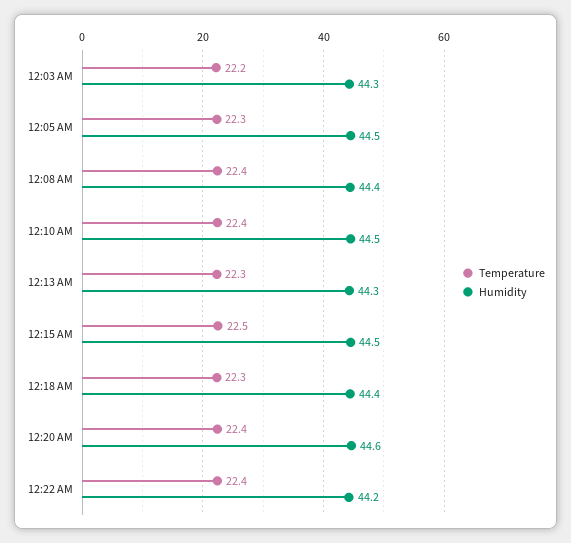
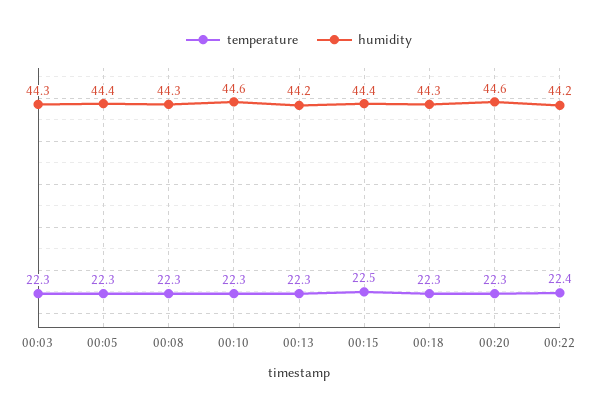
Temperature, 12:03 AM: 22.2 -> 22.3
Humidity, 12:05 AM: 44.5 -> 44.4
Temperature, 12:08 AM: 22.4 -> 22.3
Humidity, 12:08 AM: 44.4 -> 44.3
Temperature, 12:10 AM: 22.4 -> 22.3
Humidity, 12:10 AM: 44.5 -> 44.6
Humidity, 12:13 AM: 44.3 -> 44.2
Humidity, 12:15 AM: 44.5 -> 44.4
Humidity, 12:18 AM: 44.4 -> 44.3
Temperature, 12:20 AM: 22.4 -> 22.3

